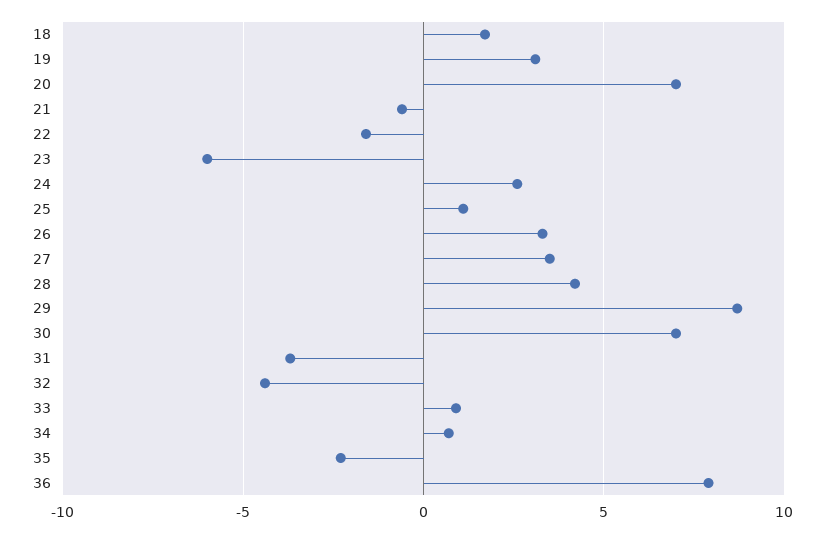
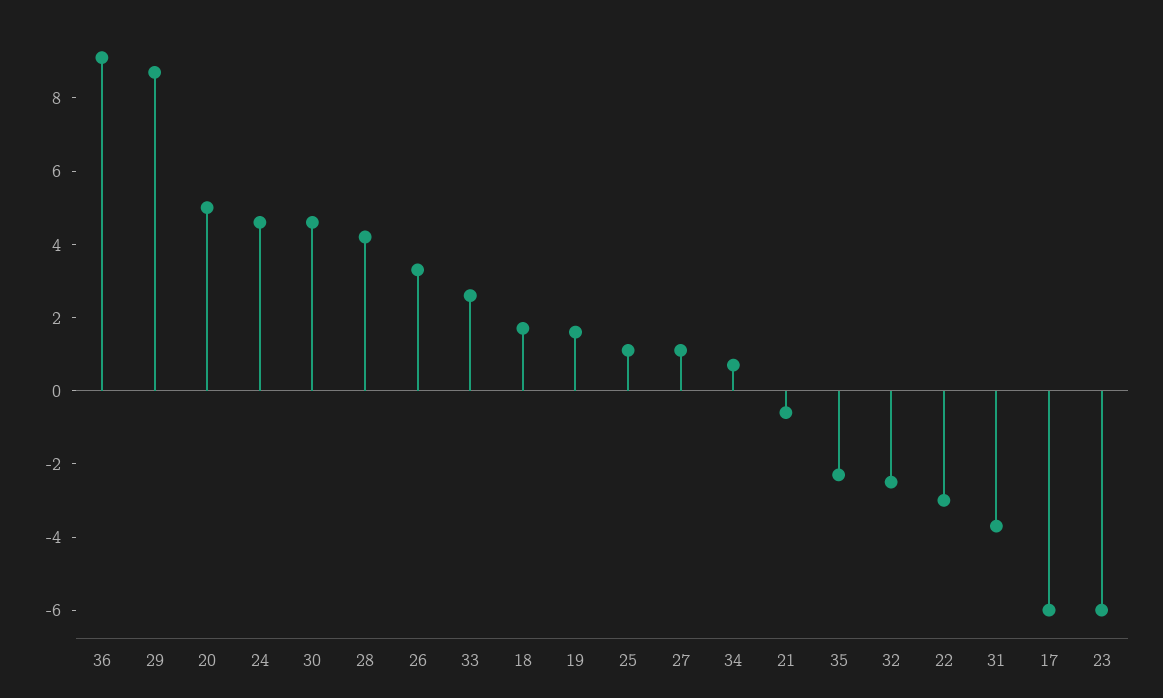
19: 3 -> 1.5
20: 7 -> 5
22: -1.5 -> -3
24: 2.5 -> 4.5
27: 3.5 -> 1
30: 7 -> 4.5
32: -4.5 -> -2.5
33: 1 -> 2.5
36: 8 -> 9
17: none -> -6

